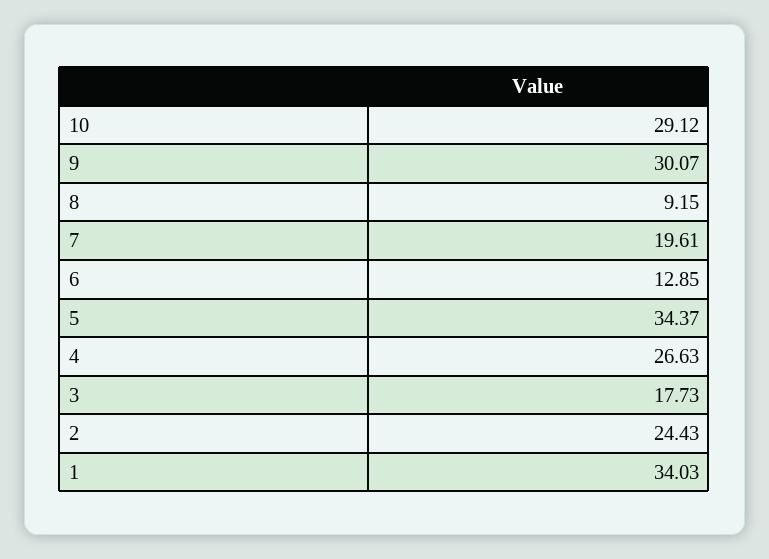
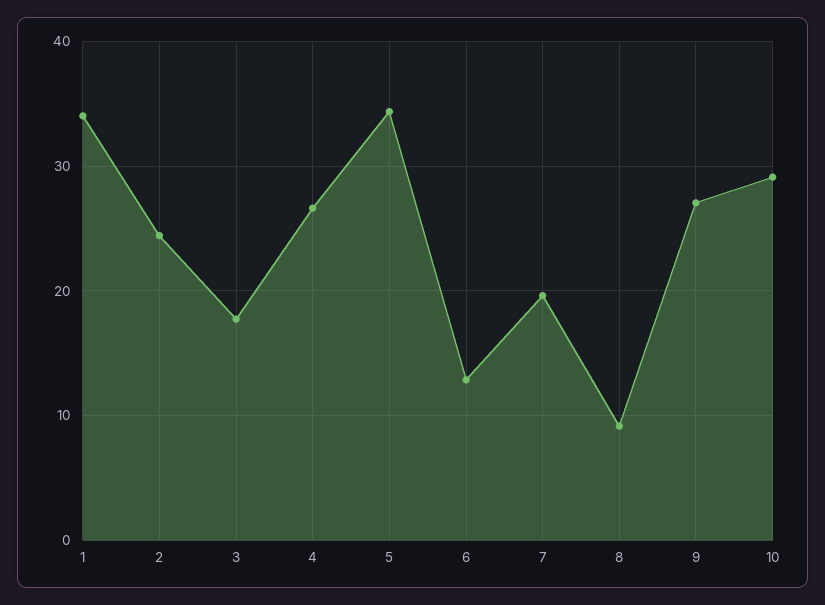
9: 30.07 -> 27

